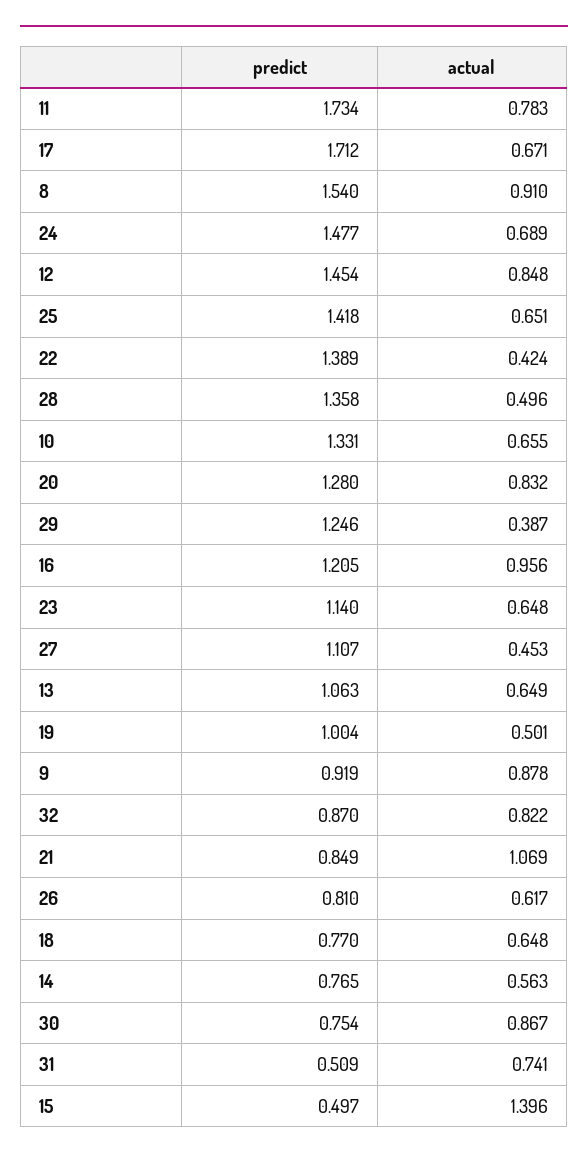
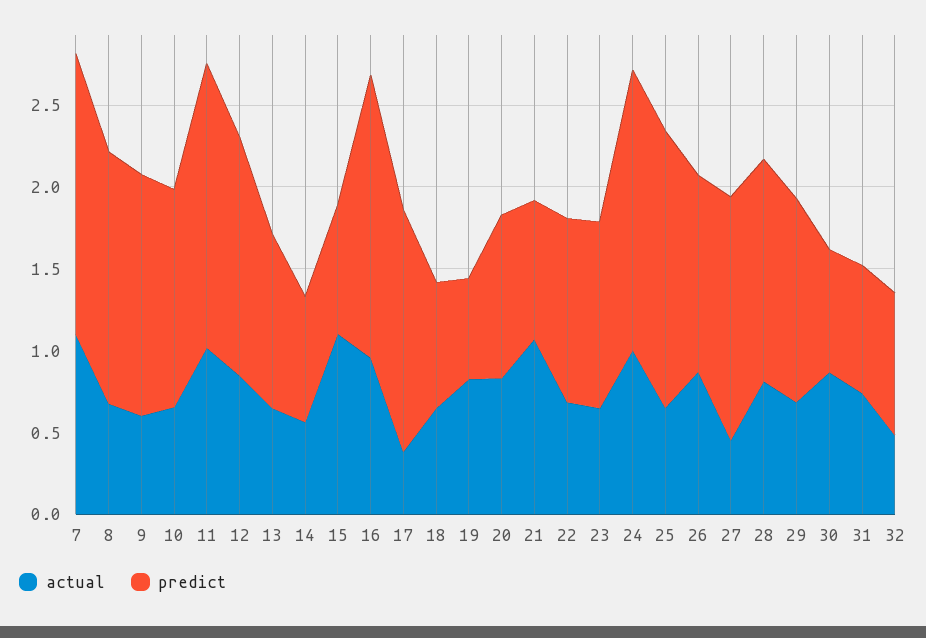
actual, 11: 0.783 -> 1
predict, 17: 1.712 -> 1.5
actual, 17: 0.671 -> 0.4
actual, 8: 0.91 -> 0.7
predict, 24: 1.477 -> 1.7
actual, 24: 0.689 -> 1
predict, 25: 1.418 -> 1.7
predict, 22: 1.389 -> 1.1
actual, 22: 0.424 -> 0.7
actual, 28: 0.496 -> 0.8
predict, 20: 1.28 -> 1
actual, 29: 0.387 -> 0.7
predict, 16: 1.205 -> 1.7
predict, 27: 1.107 -> 1.5
predict, 19: 1.004 -> 0.6
actual, 19: 0.501 -> 0.8
predict, 9: 0.919 -> 1.5
actual, 9: 0.878 -> 0.6
actual, 32: 0.822 -> 0.5
predict, 26: 0.81 -> 1.2
actual, 26: 0.617 -> 0.9
predict, 31: 0.509 -> 0.8
predict, 15: 0.497 -> 0.8
actual, 15: 1.396 -> 1.1
actual, 7: none -> 1.1
predict, 7: none -> 1.7

